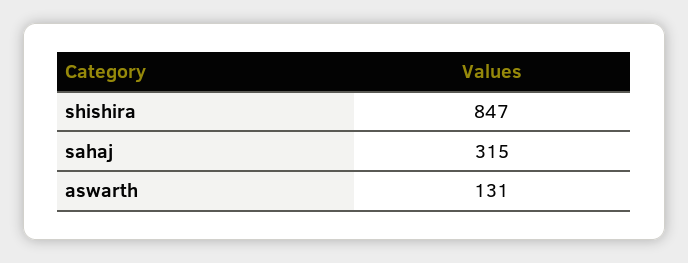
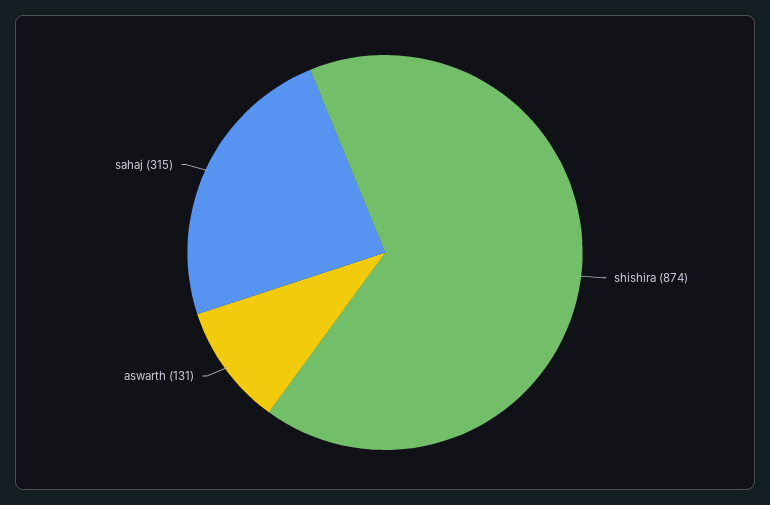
shishira: 847 -> 874

